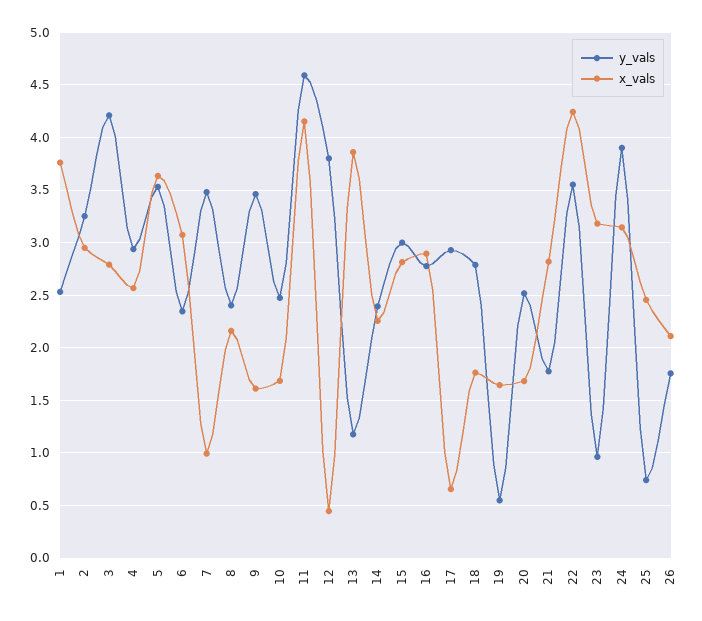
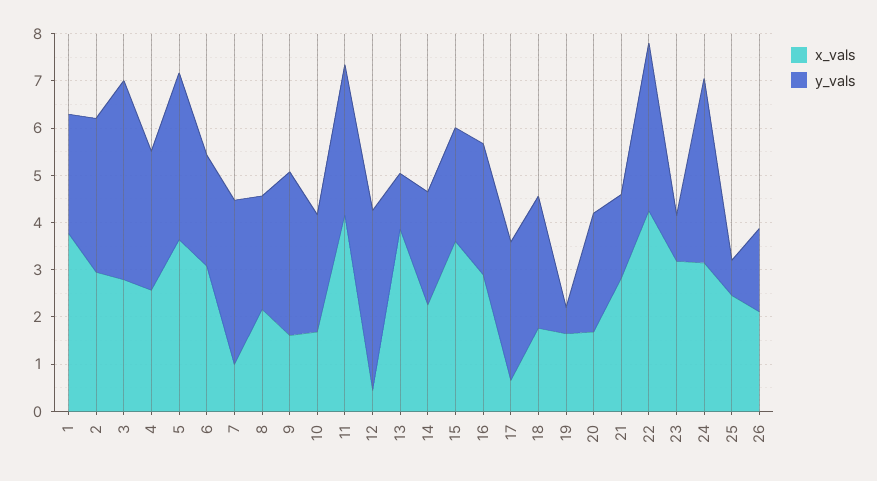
y_vals, 11: 4.6 -> 3.2
y_vals, 15: 3 -> 2.4
x_vals, 15: 2.8 -> 3.6

